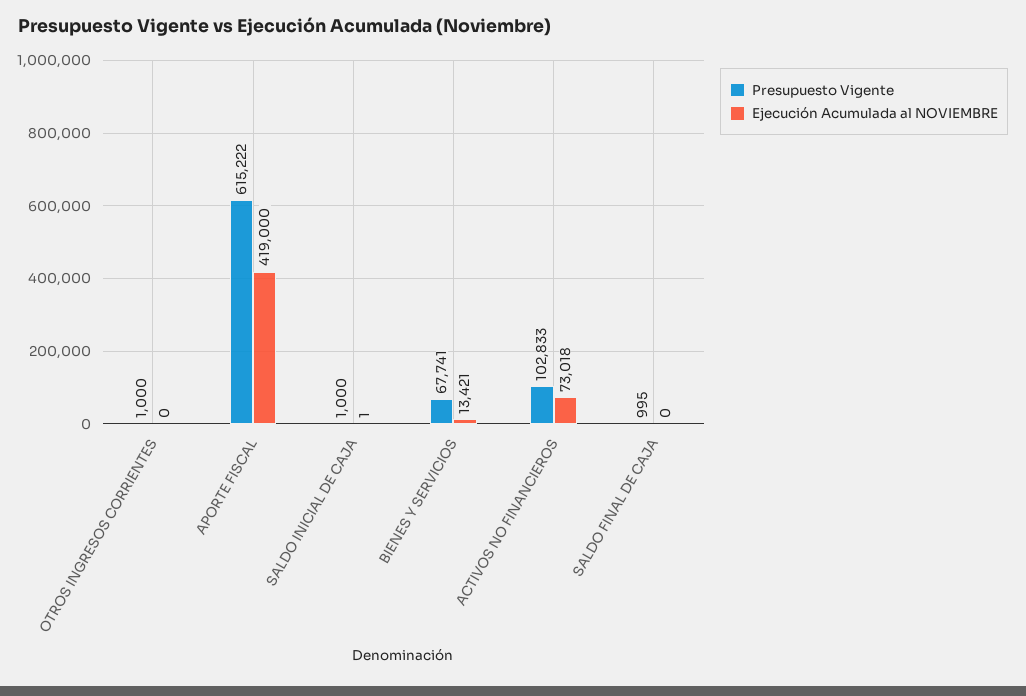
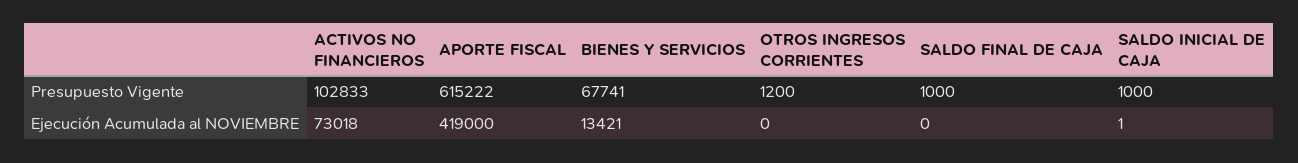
Presupuesto Vigente, OTROS INGRESOS CORRIENTES: 1000 -> 1200
Presupuesto Vigente, SALDO FINAL DE CAJA: 995 -> 1000

